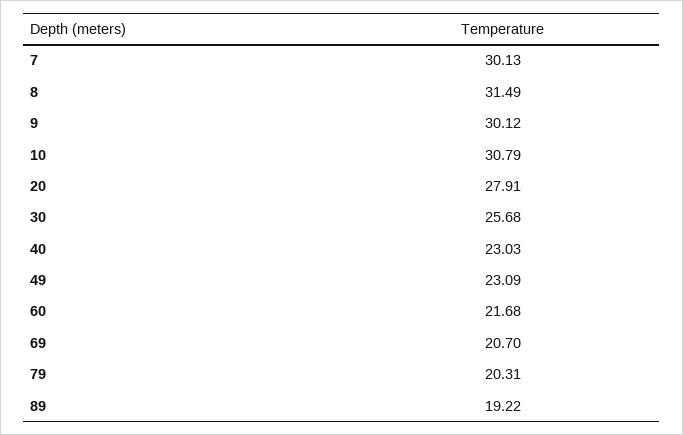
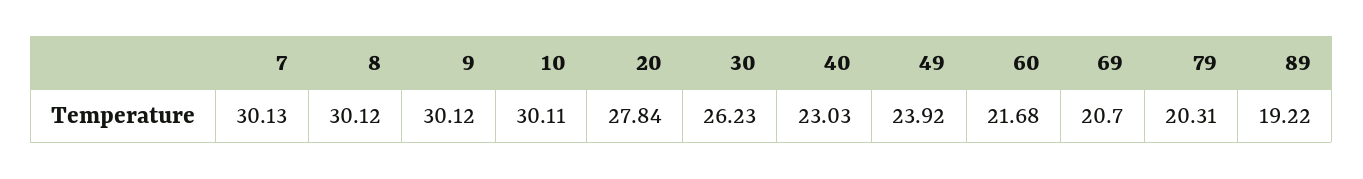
8: 31.49 -> 30.12
10: 30.79 -> 30.11
20: 27.91 -> 27.84
30: 25.68 -> 26.23
49: 23.09 -> 23.92

